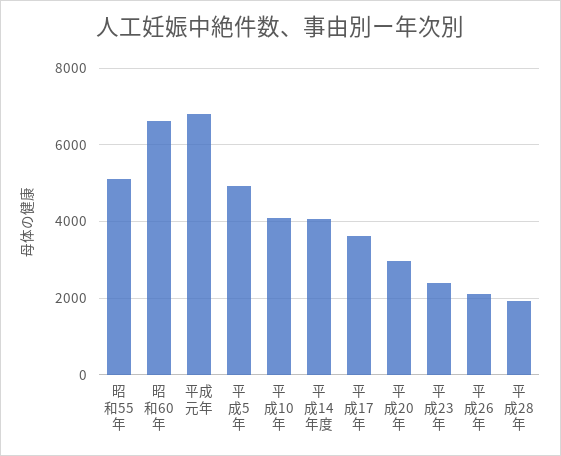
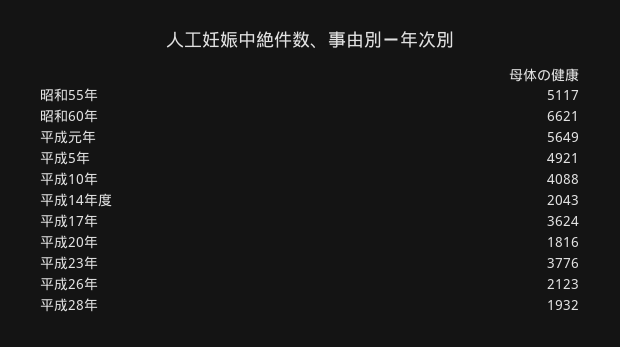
平成元年: 6800 -> 5649
平成14年度: 4000 -> 2043
平成20年: 3000 -> 1816
平成23年: 2400 -> 3776

